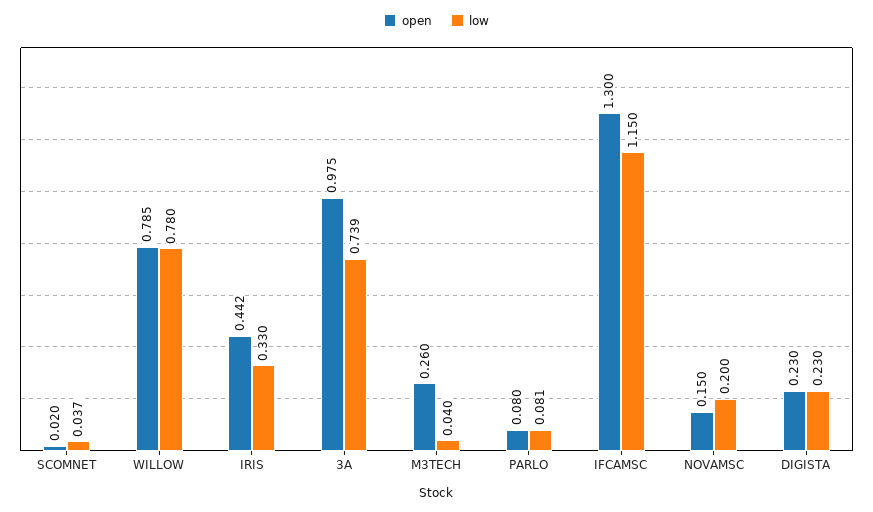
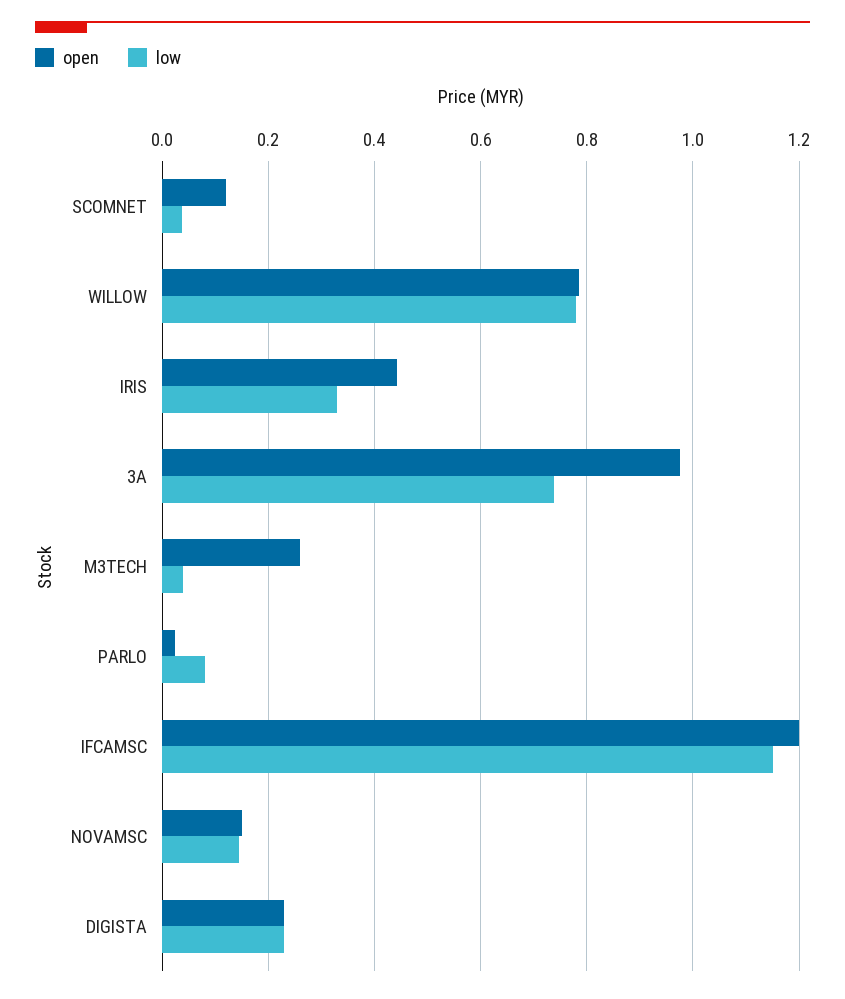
open, SCOMNET: 0.02 -> 0.12
open, PARLO: 0.08 -> 0.02
open, IFCAMSC: 1.3 -> 1.2
low, NOVAMSC: 0.2 -> 0.14

